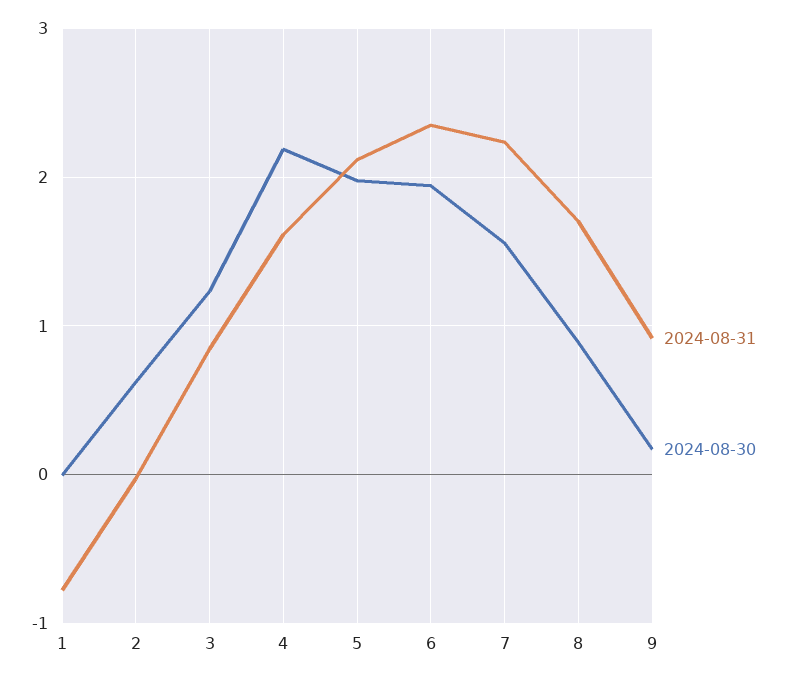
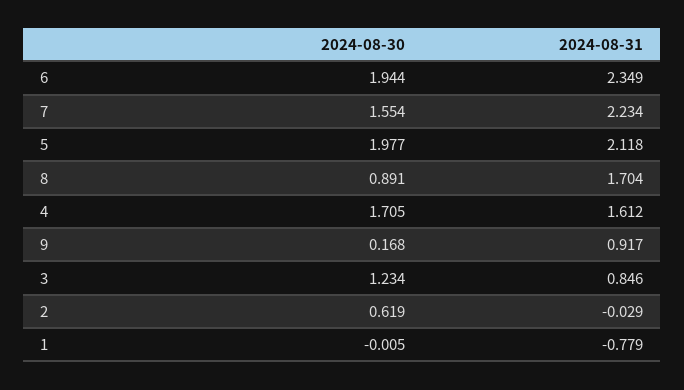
2024-08-30, 4: 2.2 -> 1.705

